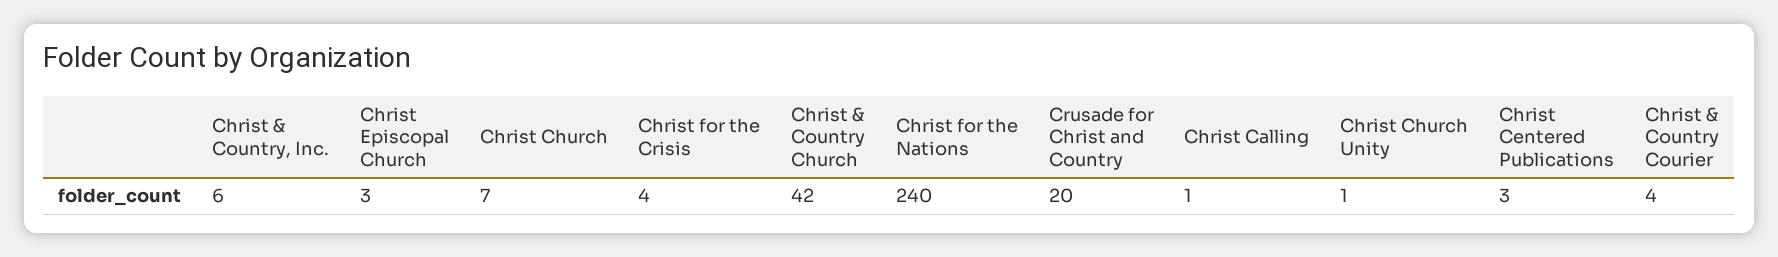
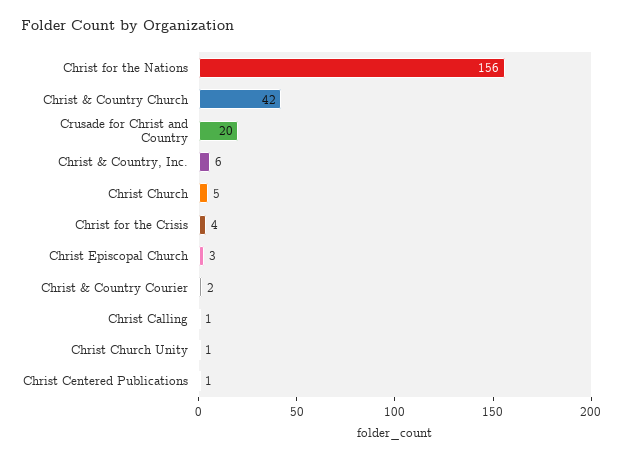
Christ Church: 7 -> 5
Christ for the Nations: 240 -> 156
Christ Centered Publications: 3 -> 1
Christ & Country Courier: 4 -> 2

